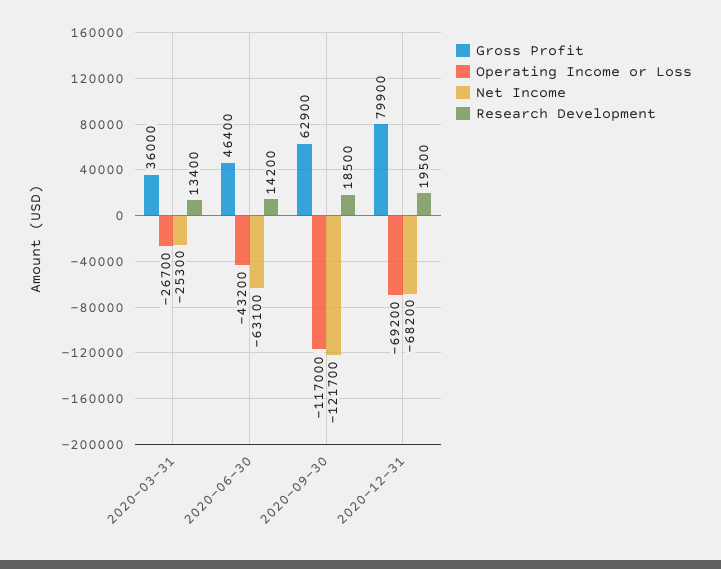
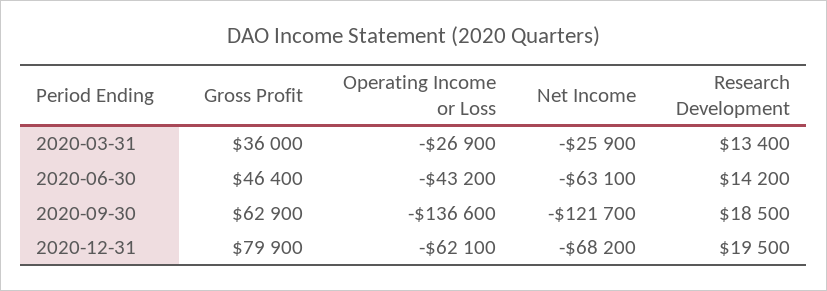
Operating Income or Loss, 2020-03-31: -26700 -> -26900
Net Income, 2020-03-31: -25300 -> -25900
Operating Income or Loss, 2020-09-30: -117000 -> -136600
Operating Income or Loss, 2020-12-31: -69200 -> -62100

